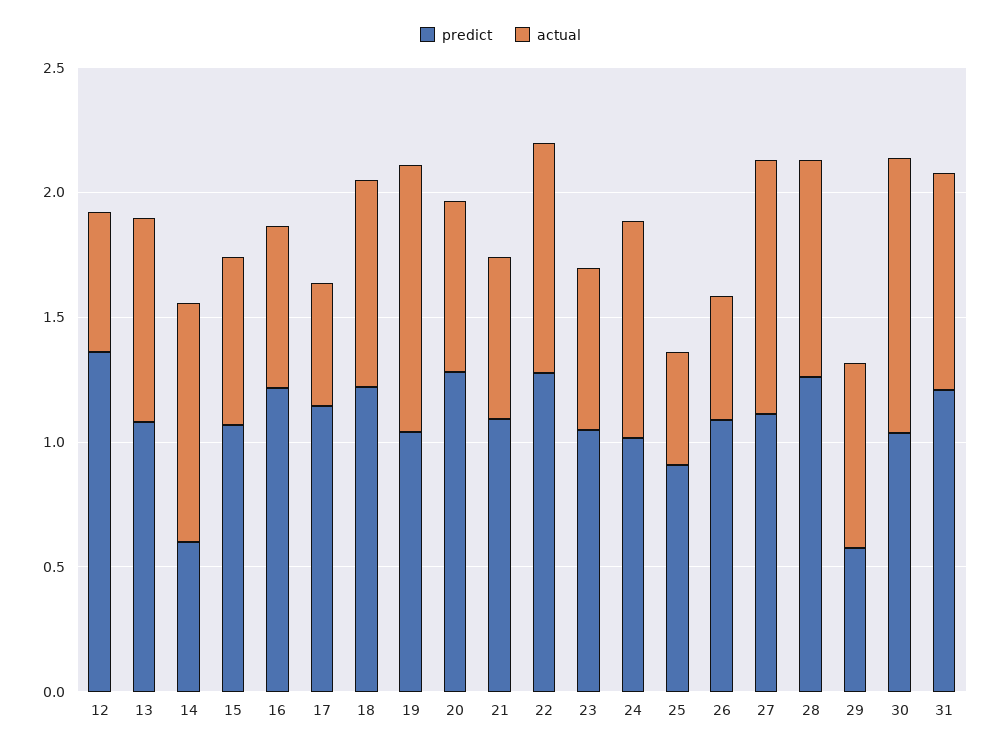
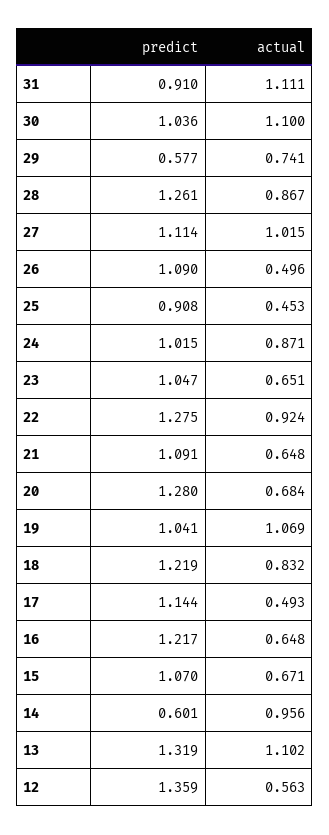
predict, 13: 1.1 -> 1.319
actual, 13: 0.8 -> 1.102
predict, 31: 1.2 -> 0.91
actual, 31: 0.9 -> 1.111

